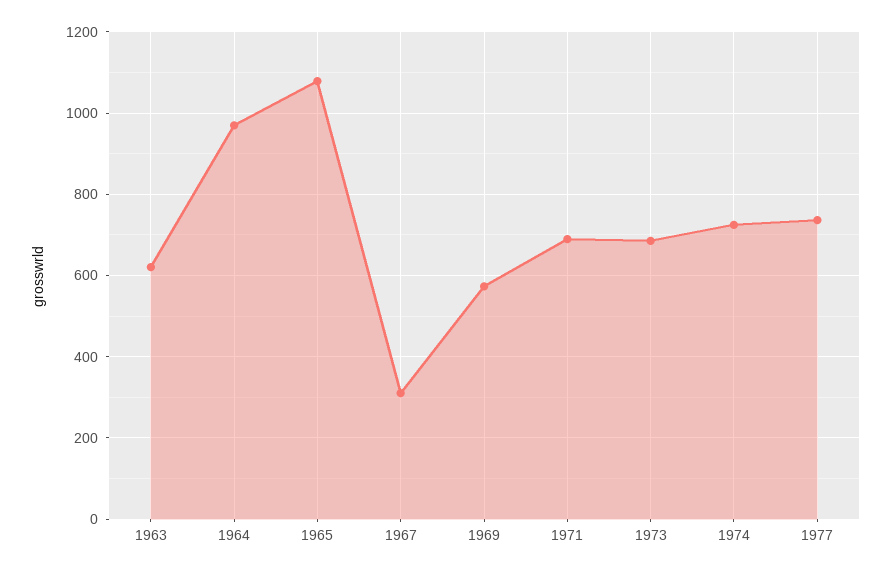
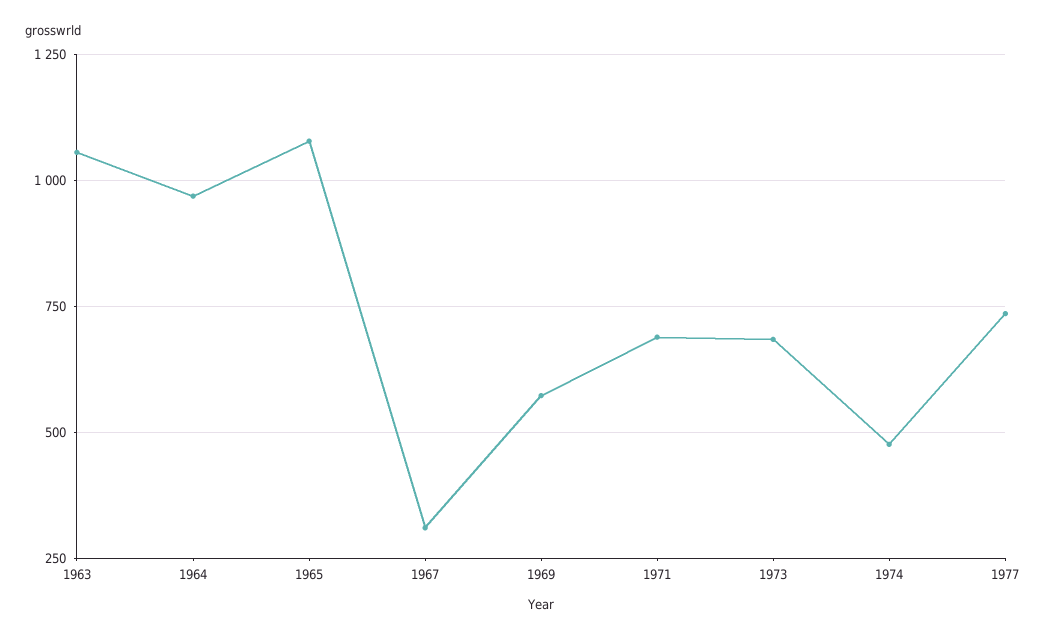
1963: 620 -> 1050
1974: 720 -> 475

